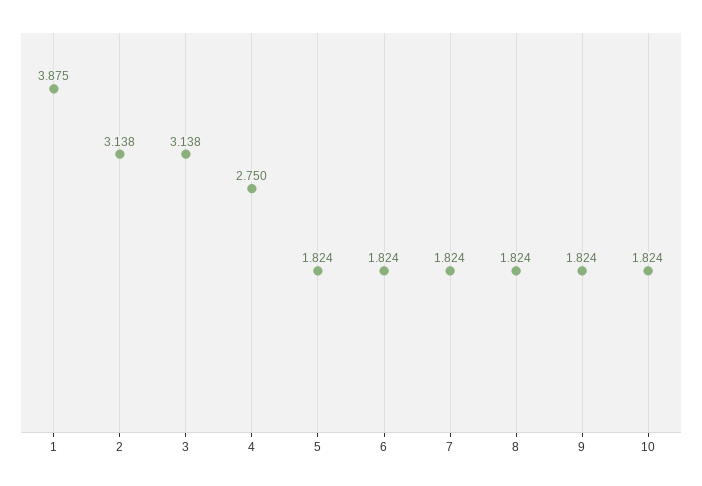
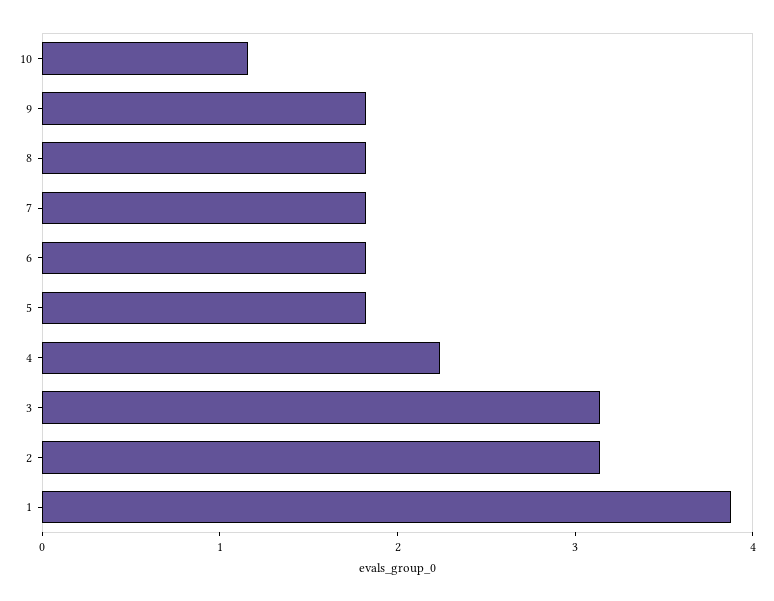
4: 2.75 -> 2.2
10: 1.824 -> 1.2

